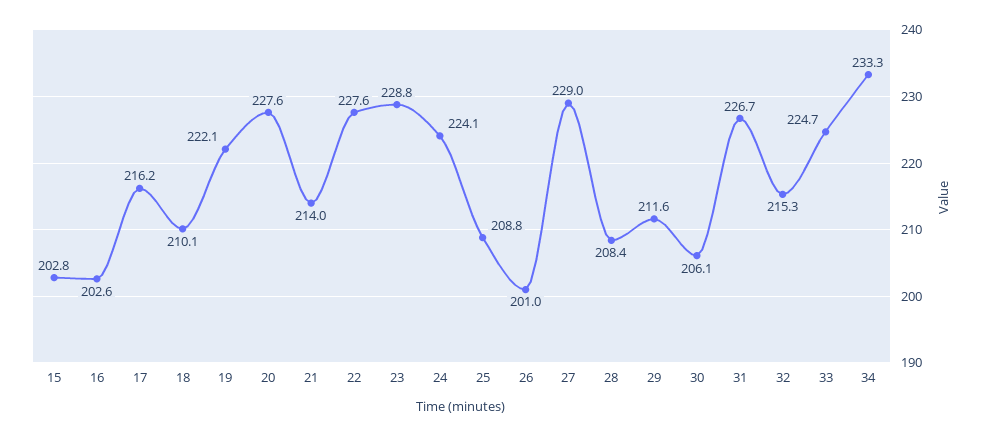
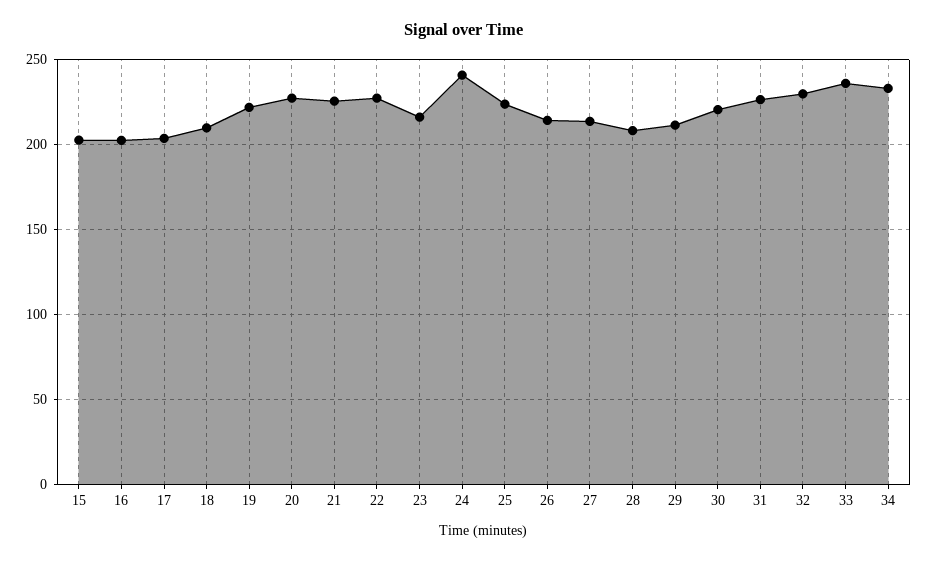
17: 216.2 -> 205
21: 214 -> 225
23: 228.8 -> 215
24: 224.1 -> 240
25: 208.8 -> 225
26: 201 -> 215
27: 229 -> 215
30: 206.1 -> 220
32: 215.3 -> 230
33: 224.7 -> 235

